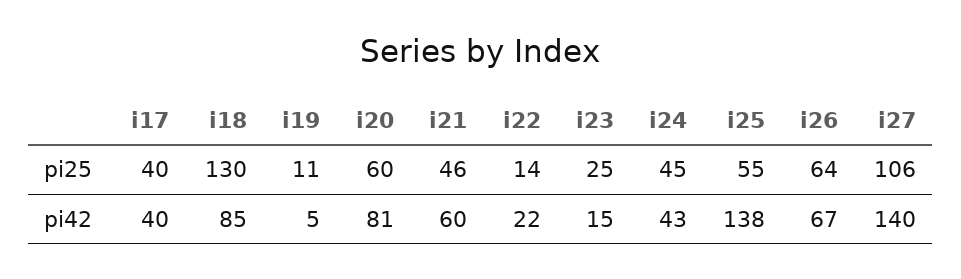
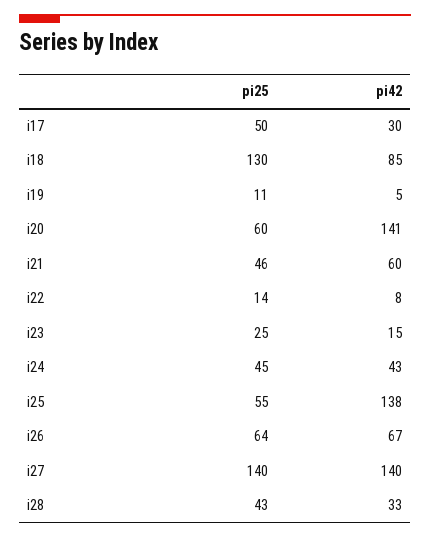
i17, pi25: 40 -> 50
i27, pi25: 106 -> 140
i17, pi42: 40 -> 30
i20, pi42: 81 -> 141
i22, pi42: 22 -> 8
i28, pi25: none -> 43
i28, pi42: none -> 33

